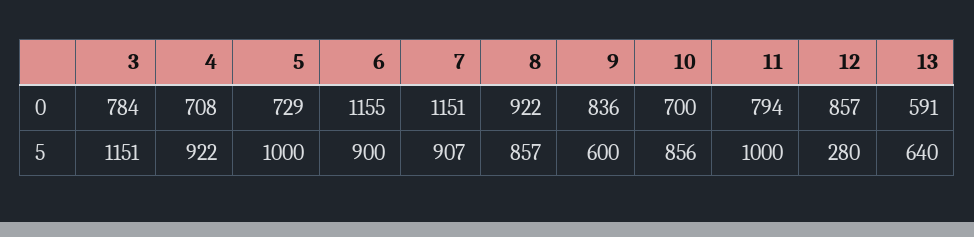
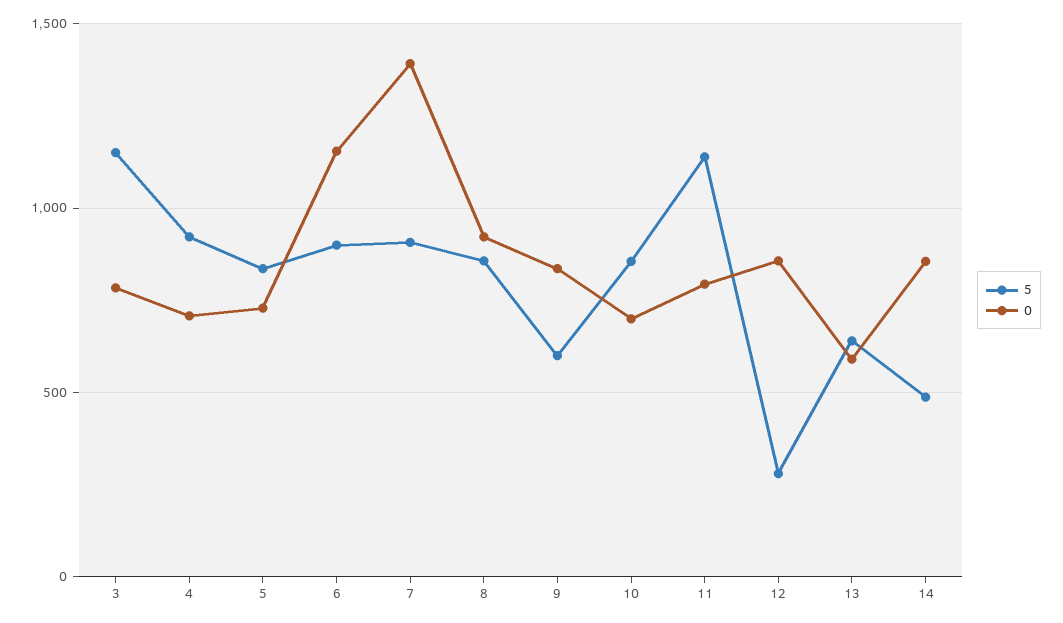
0, 7: 1151 -> 1400
5, 5: 1000 -> 850
5, 11: 1000 -> 1150
5, 14: none -> 500
0, 14: none -> 850

